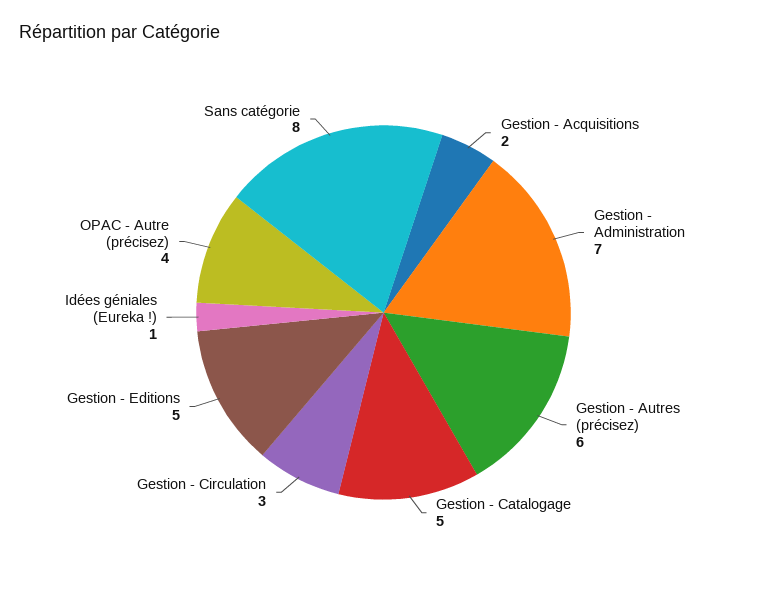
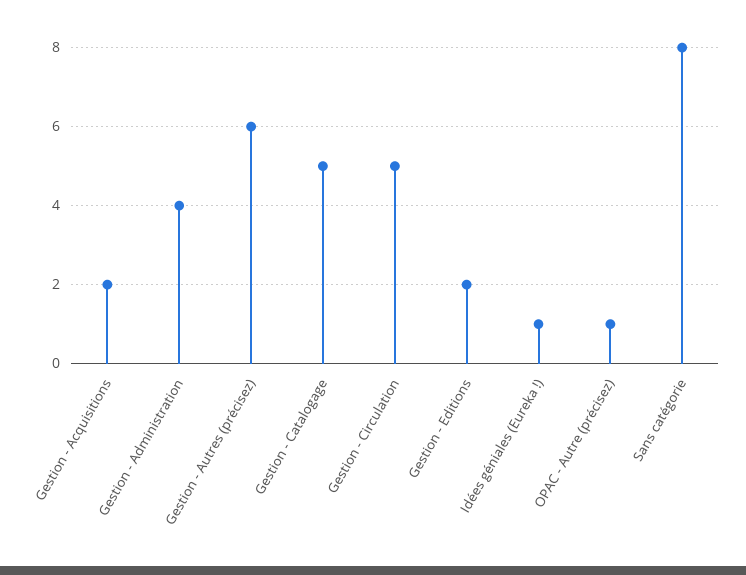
Gestion - Administration: 7 -> 4
Gestion - Circulation: 3 -> 5
Gestion - Editions: 5 -> 2
OPAC - Autre (précisez): 4 -> 1

